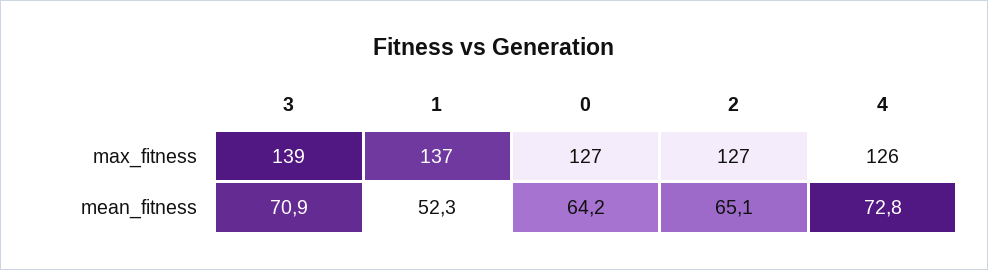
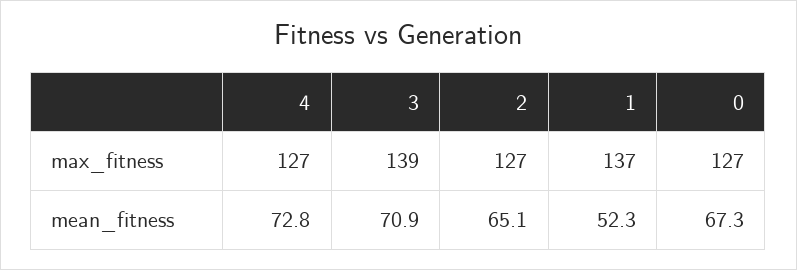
4, max_fitness: 126 -> 127
0, mean_fitness: 64.2 -> 67.3

